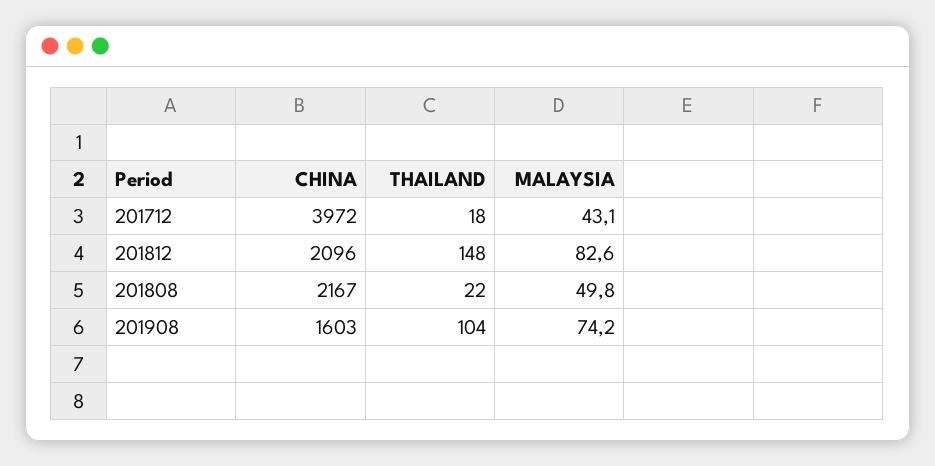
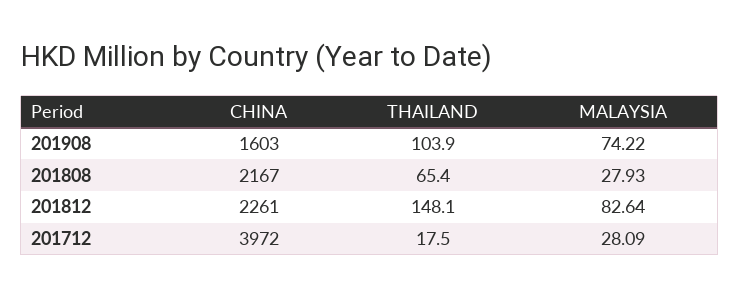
MALAYSIA, 201712: 43.1 -> 28.09
CHINA, 201812: 2096 -> 2261
THAILAND, 201808: 22 -> 65.4
MALAYSIA, 201808: 49.8 -> 27.93

